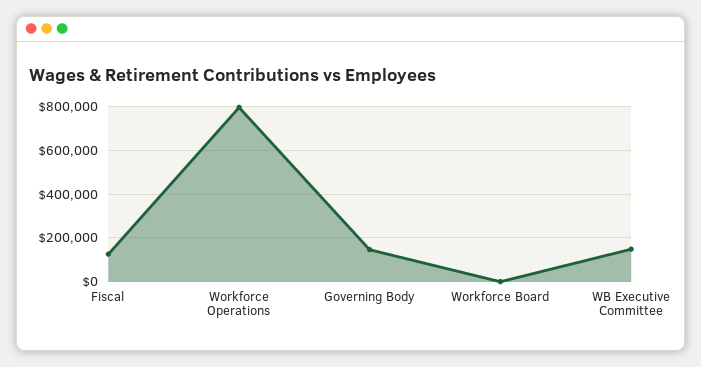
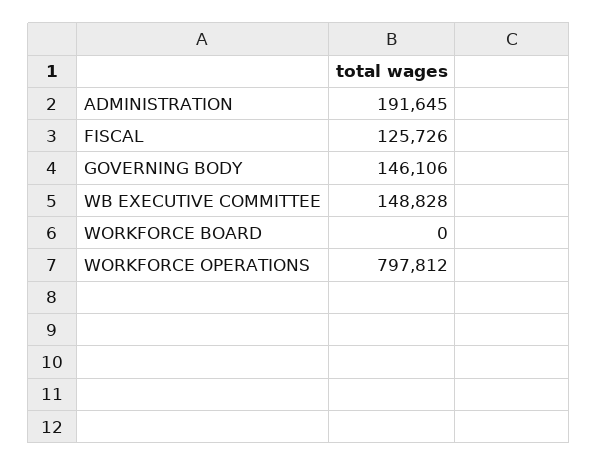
ADMINISTRATION: none -> 191645

